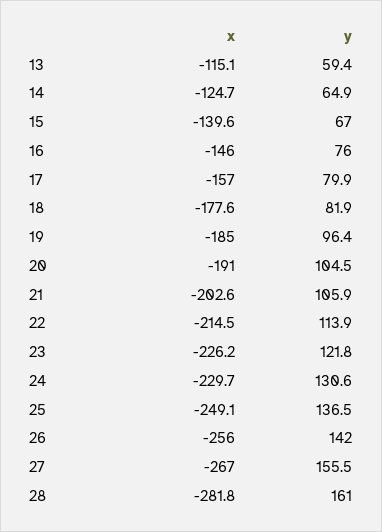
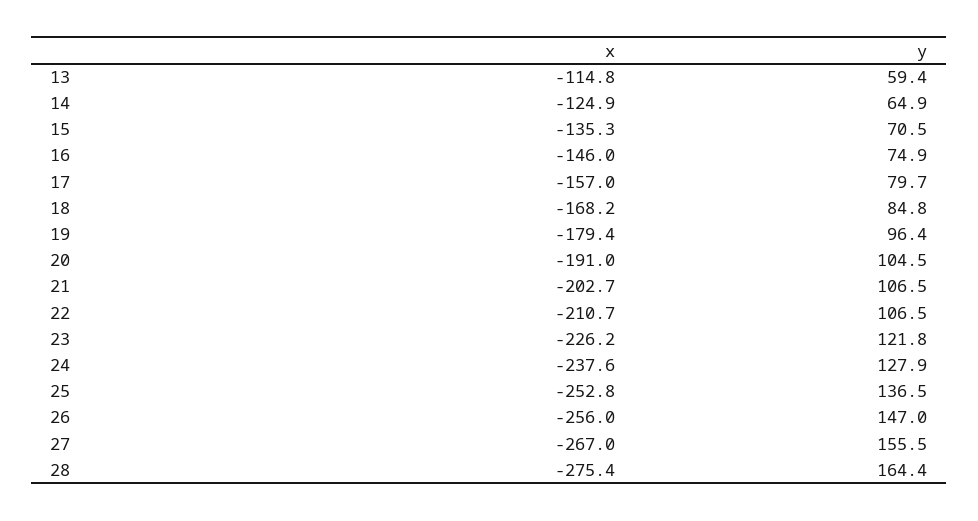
x, 13: -115.1 -> -114.8
x, 14: -124.7 -> -124.9
x, 15: -139.6 -> -135.3
y, 15: 67 -> 70.5
y, 16: 76 -> 74.9
y, 17: 79.9 -> 79.7
x, 18: -177.6 -> -168.2
y, 18: 81.9 -> 84.8
x, 19: -185 -> -179.4
x, 21: -202.6 -> -202.7
y, 21: 105.9 -> 106.5
x, 22: -214.5 -> -210.7
y, 22: 113.9 -> 106.5
x, 24: -229.7 -> -237.6
y, 24: 130.6 -> 127.9
x, 25: -249.1 -> -252.8
y, 26: 142 -> 147
x, 28: -281.8 -> -275.4
y, 28: 161 -> 164.4

